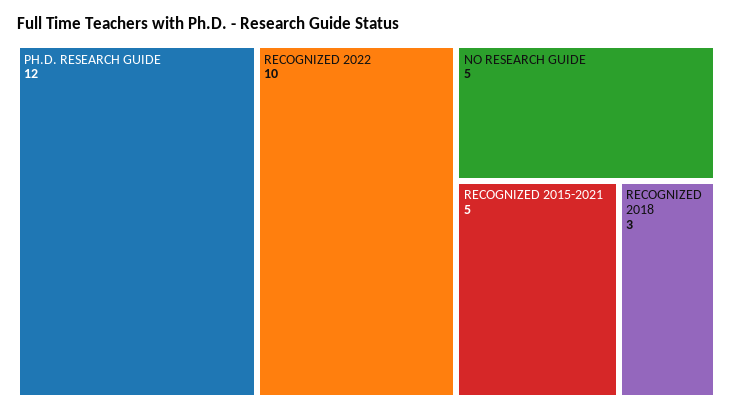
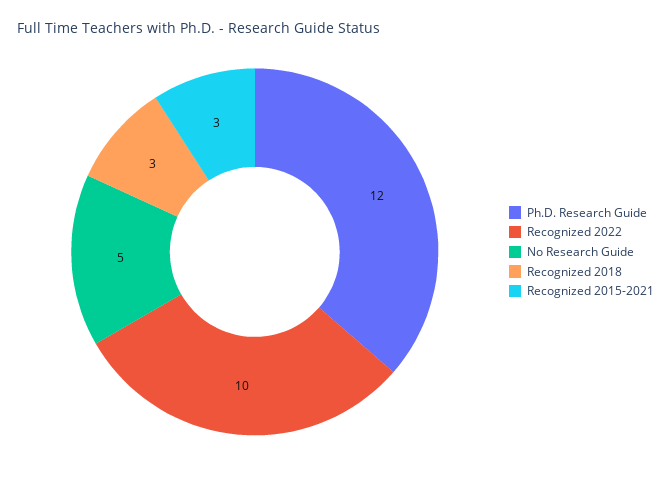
RECOGNIZED 2015-2021: 5 -> 3

